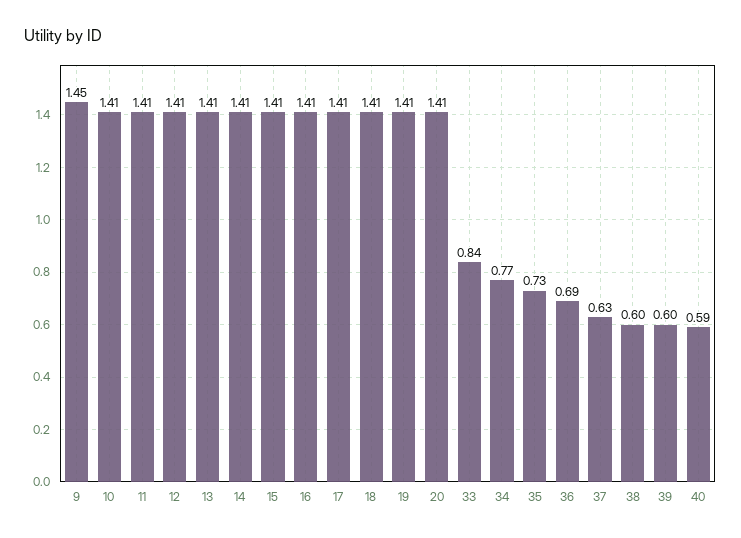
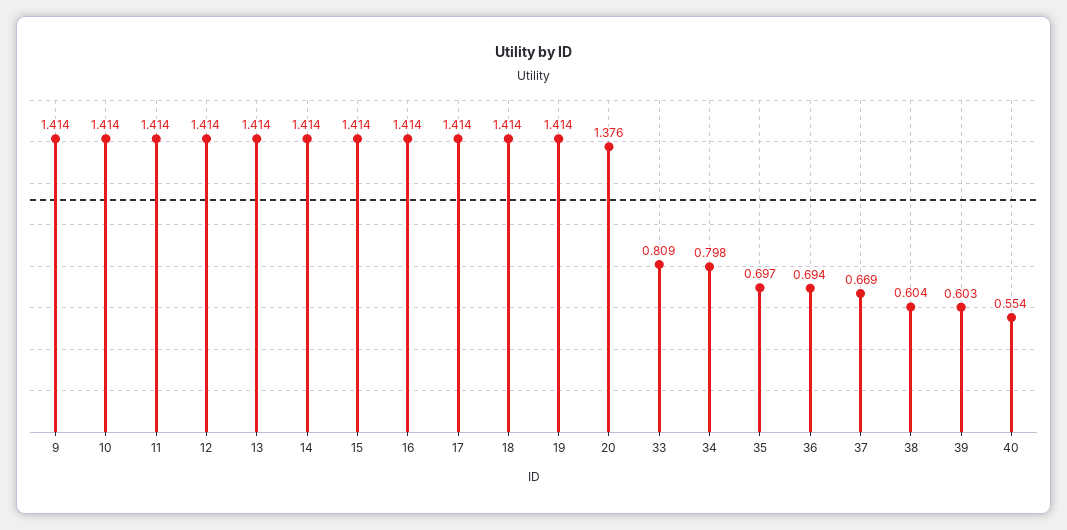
9: 1.45 -> 1.414
20: 1.41 -> 1.376
33: 0.84 -> 0.809
34: 0.77 -> 0.798
35: 0.73 -> 0.697
37: 0.63 -> 0.669
40: 0.59 -> 0.554

